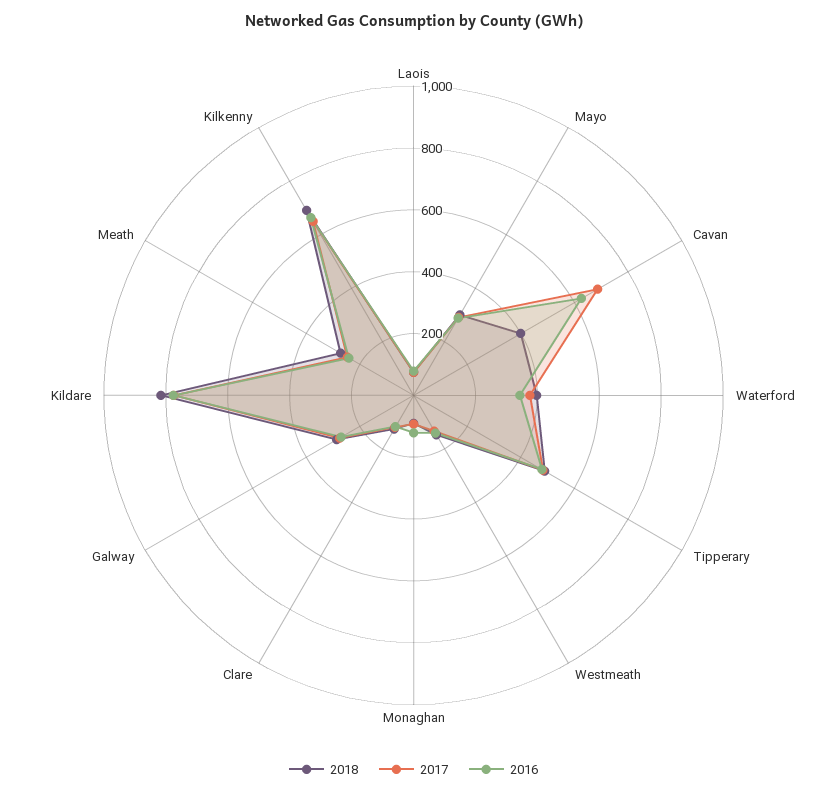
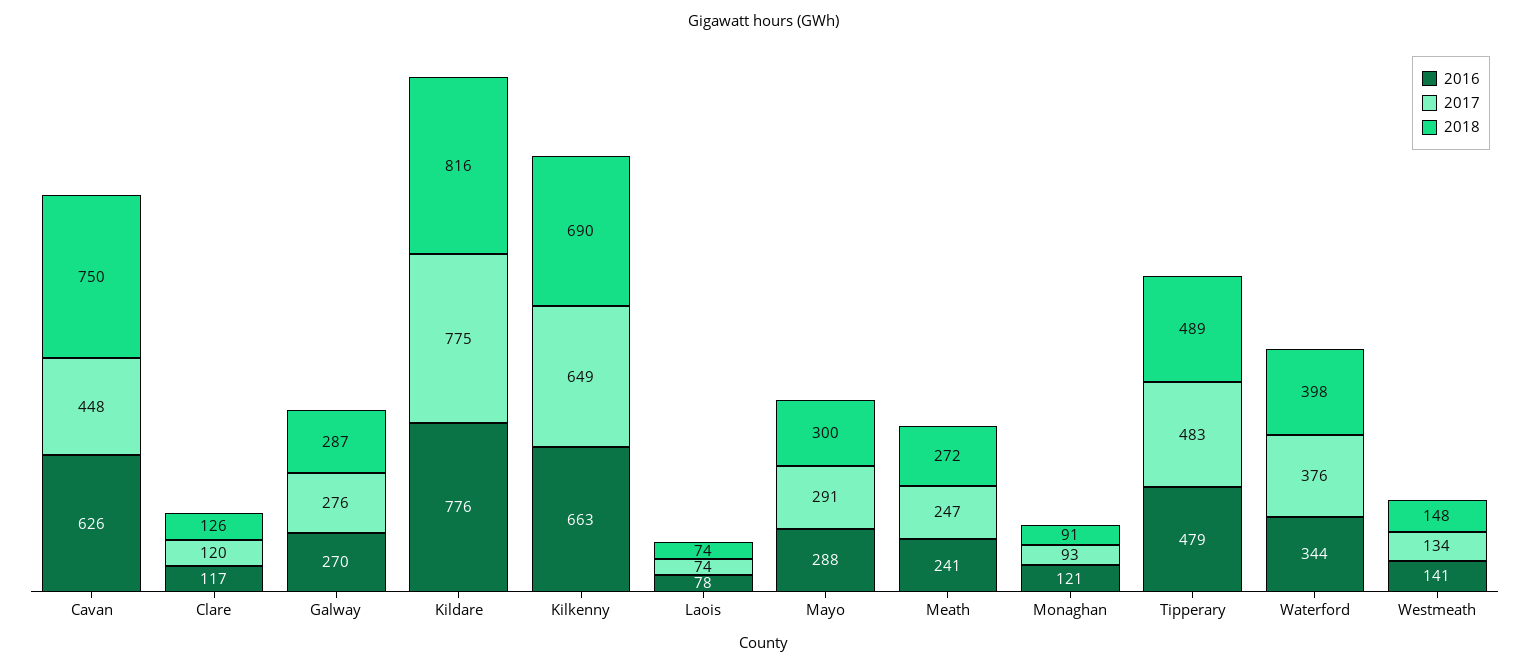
2018, Cavan: 400 -> 750
2017, Cavan: 700 -> 448

